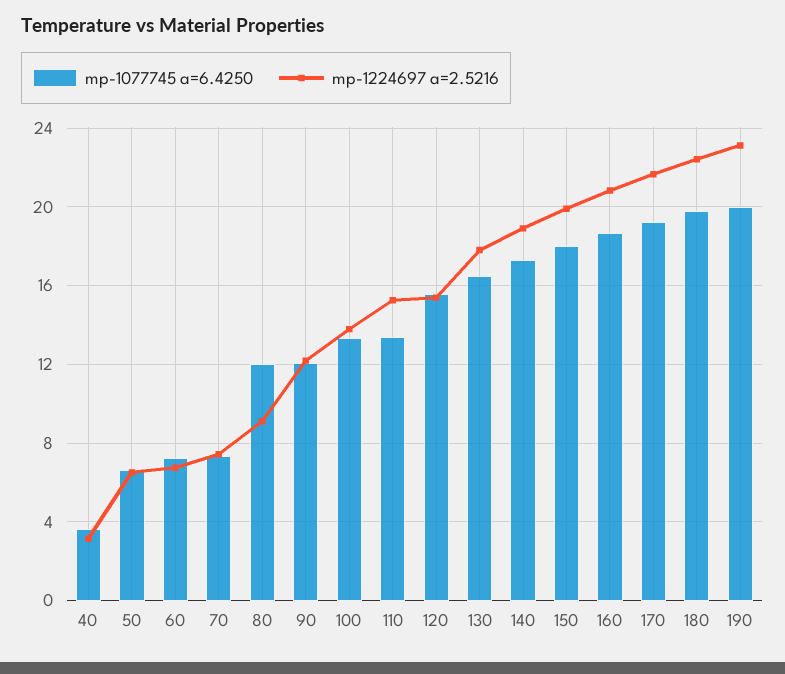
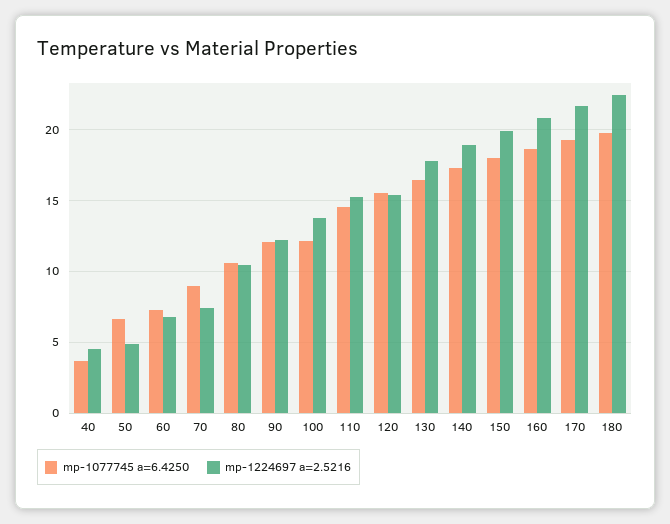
mp-1224697 a=2.5216, 40: 3 -> 4.5
mp-1224697 a=2.5216, 50: 6.5 -> 5
mp-1077745 a=6.4250, 70: 7.5 -> 9
mp-1077745 a=6.4250, 80: 12 -> 10.5
mp-1224697 a=2.5216, 80: 9 -> 10.5
mp-1077745 a=6.4250, 100: 13.5 -> 12
mp-1077745 a=6.4250, 110: 13.5 -> 14.5
mp-1077745 a=6.4250, 190: 20 -> none
mp-1224697 a=2.5216, 190: 23 -> none

